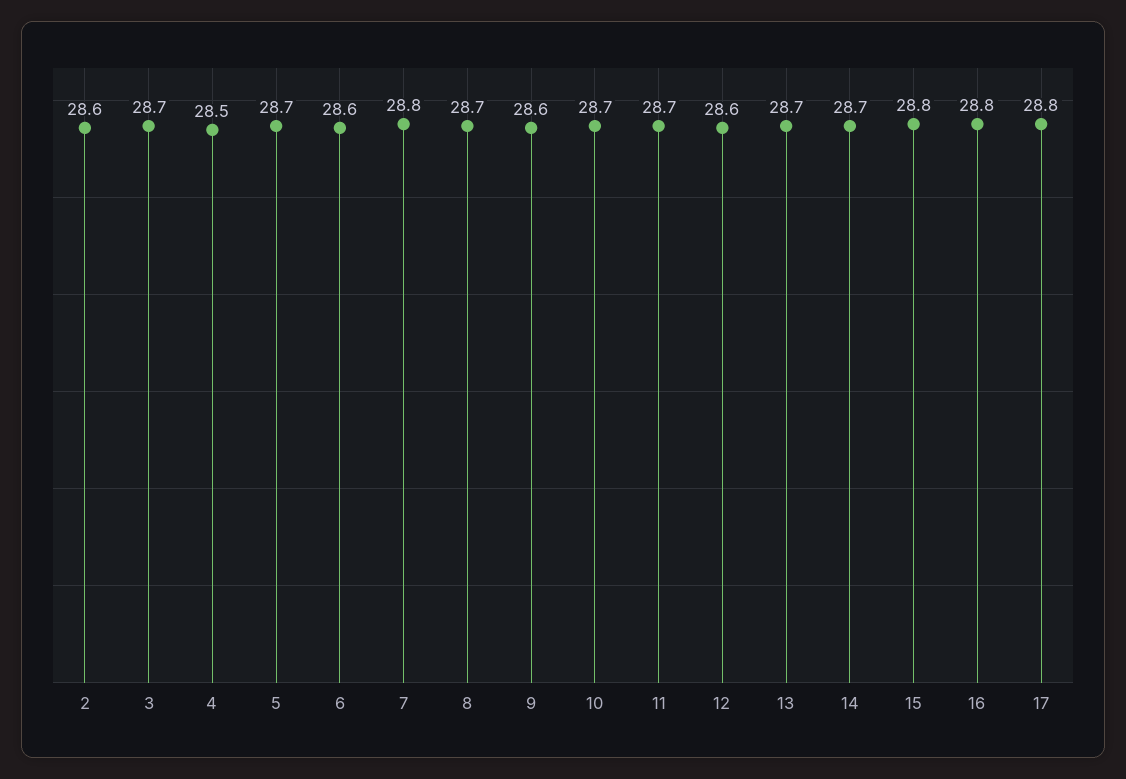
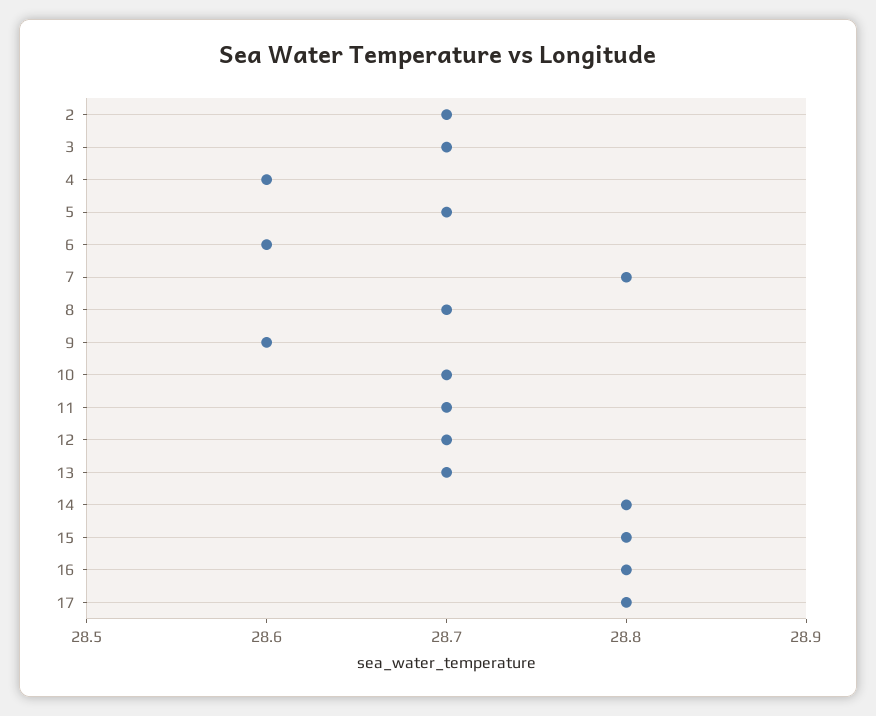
2: 28.6 -> 28.7
4: 28.5 -> 28.6
12: 28.6 -> 28.7
14: 28.7 -> 28.8

